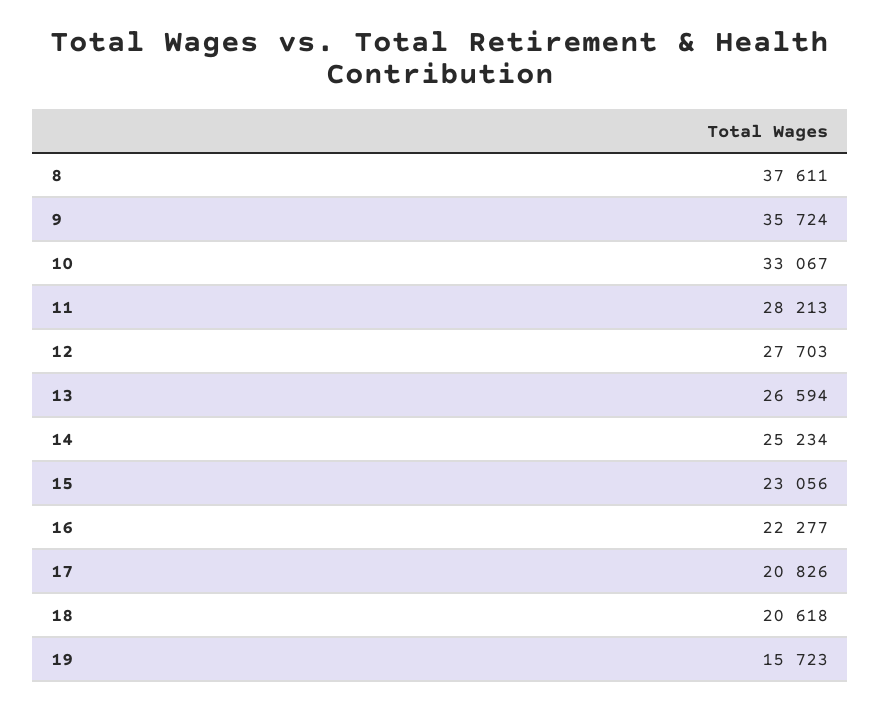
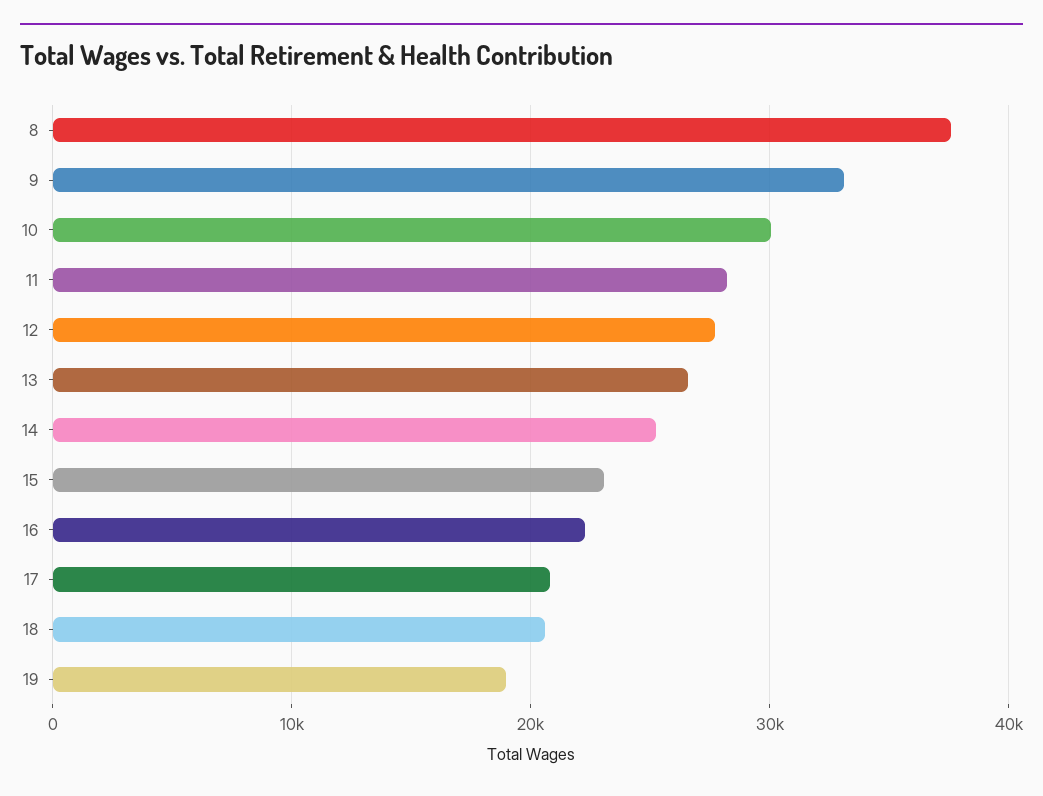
9: 35724 -> 33000
10: 33067 -> 30000
19: 15723 -> 19000

